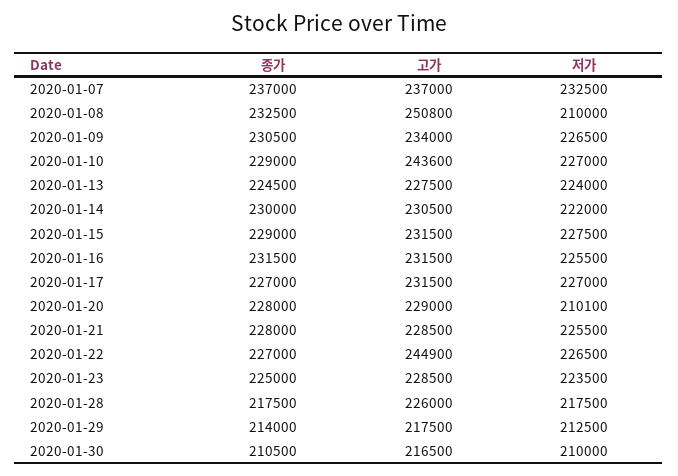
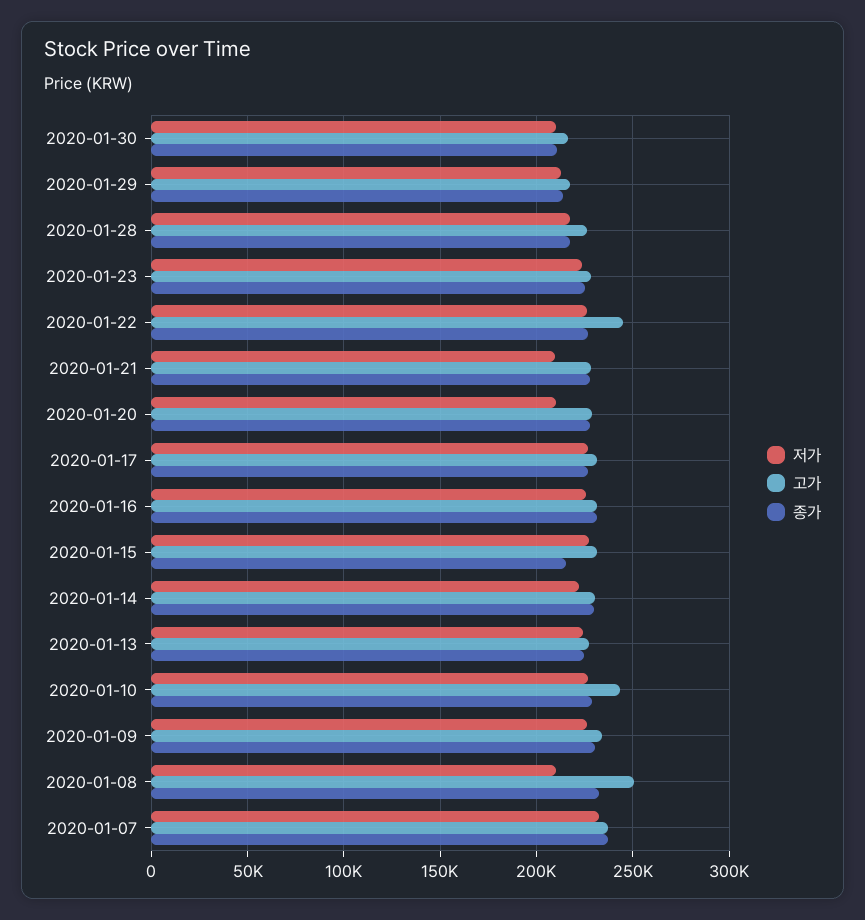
종가, 2020-01-15: 229000 -> 215000
저가, 2020-01-21: 225500 -> 210000

